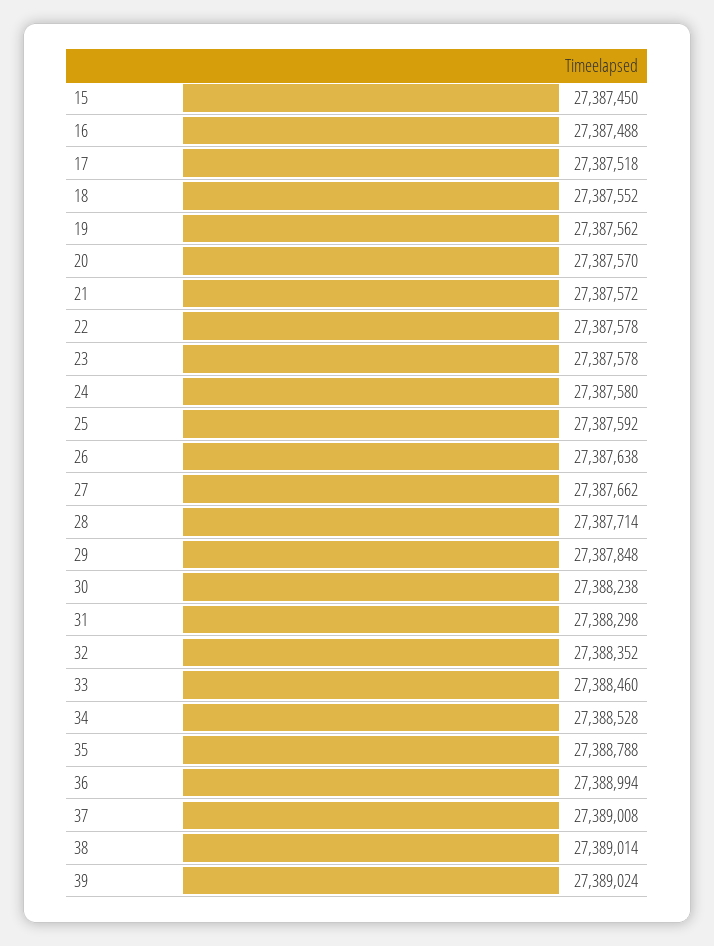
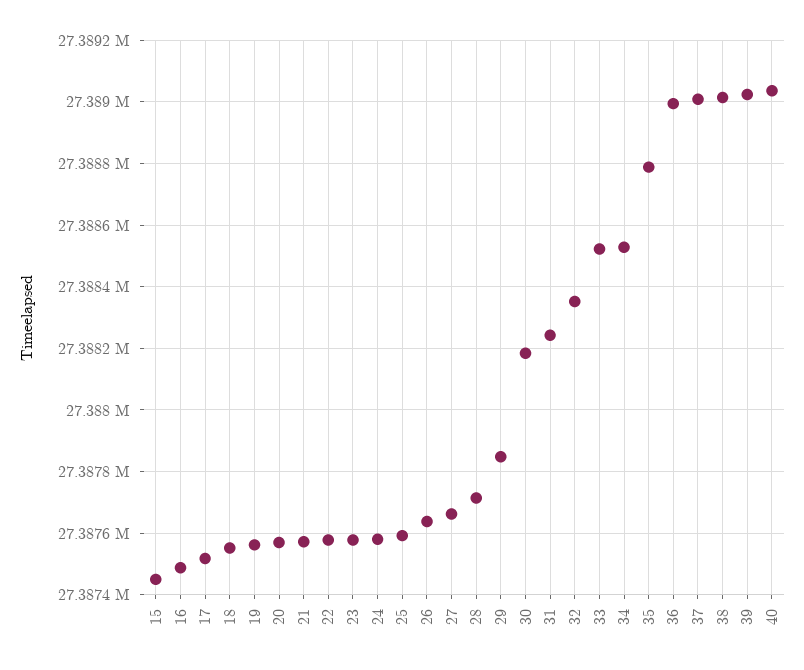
30: 27388238 -> 27388180
31: 27388298 -> 27388240
33: 27388460 -> 27388520
40: none -> 27389040

